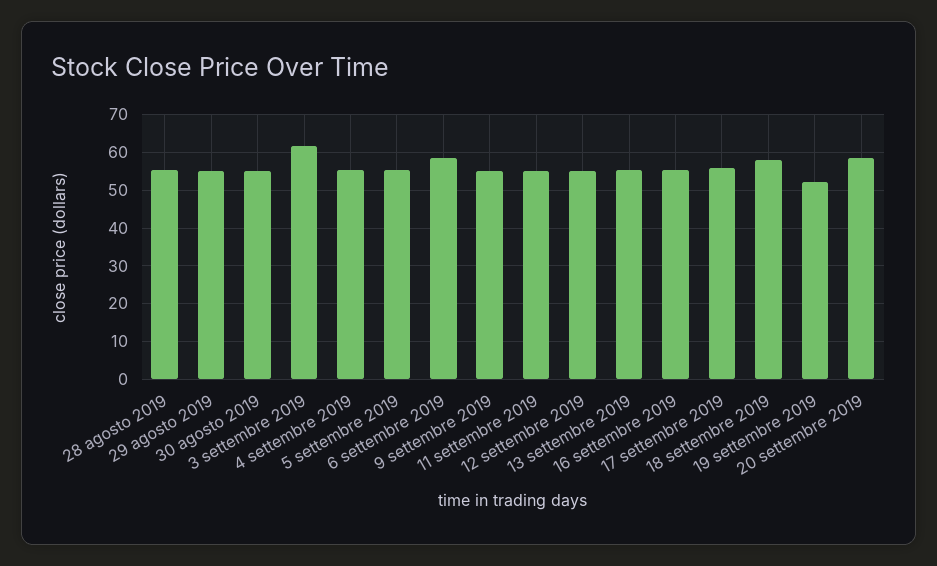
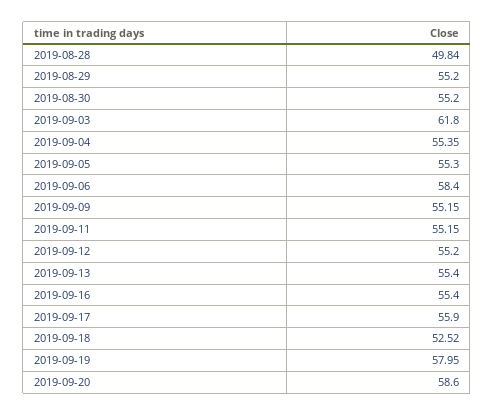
28 agosto 2019: 56 -> 49.84
18 settembre 2019: 58 -> 52.52
19 settembre 2019: 52 -> 57.95

